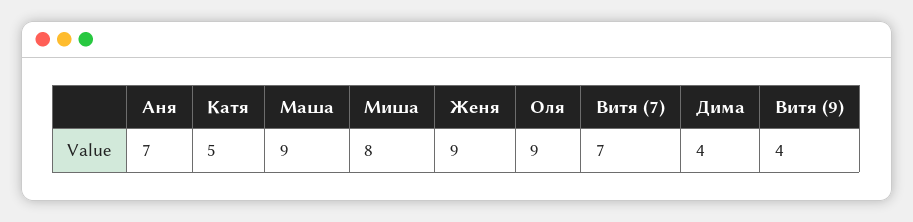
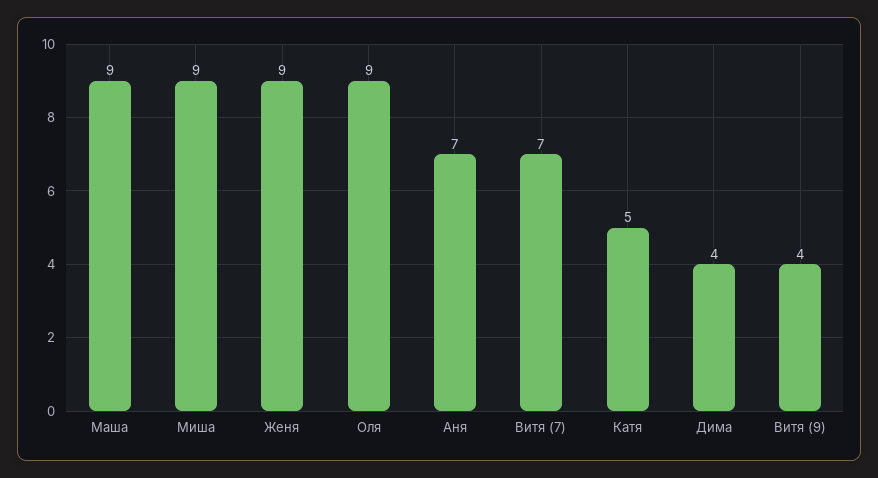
Миша: 8 -> 9

